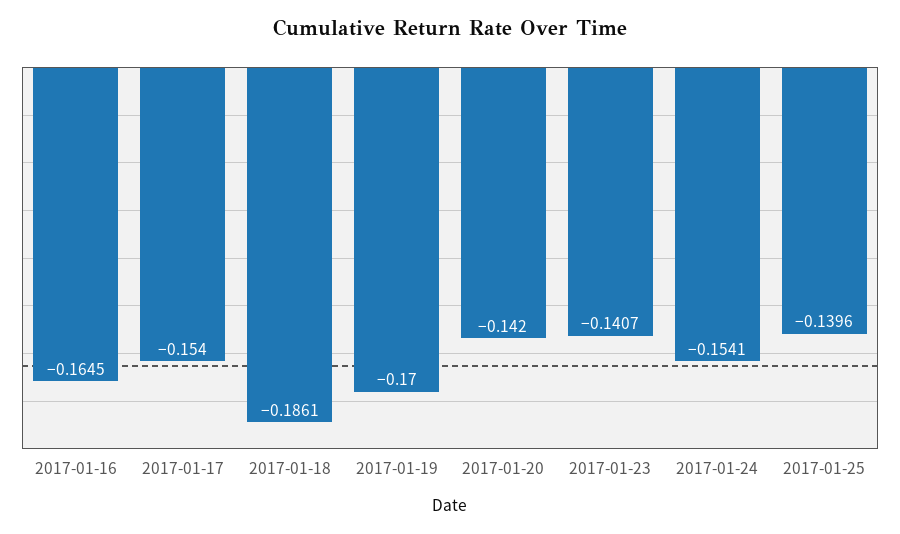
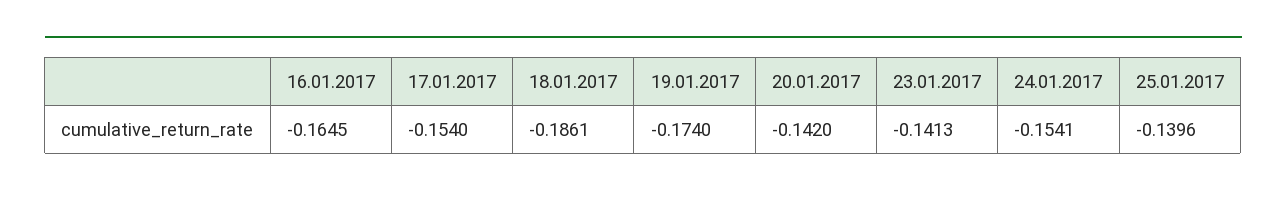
2017-01-19: -0.17 -> -0.174
2017-01-23: -0.1407 -> -0.1413

